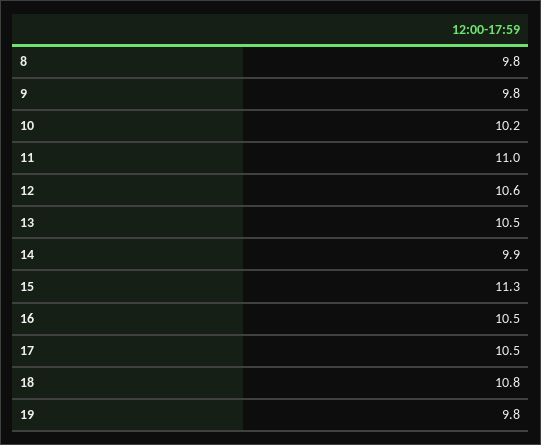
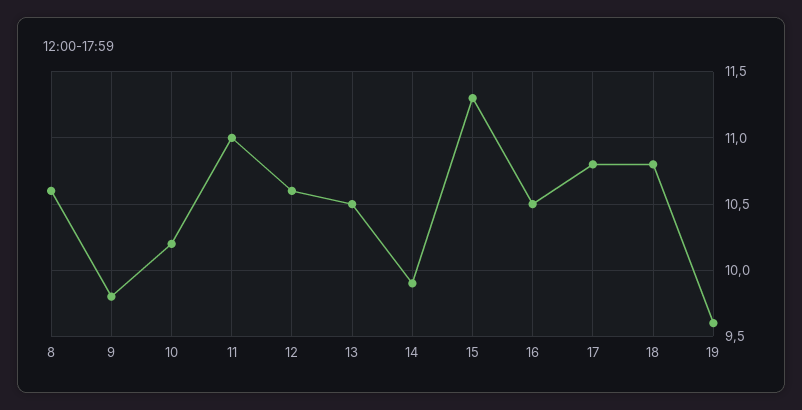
8: 9.8 -> 10.6
17: 10.5 -> 10.8
19: 9.8 -> 9.6

